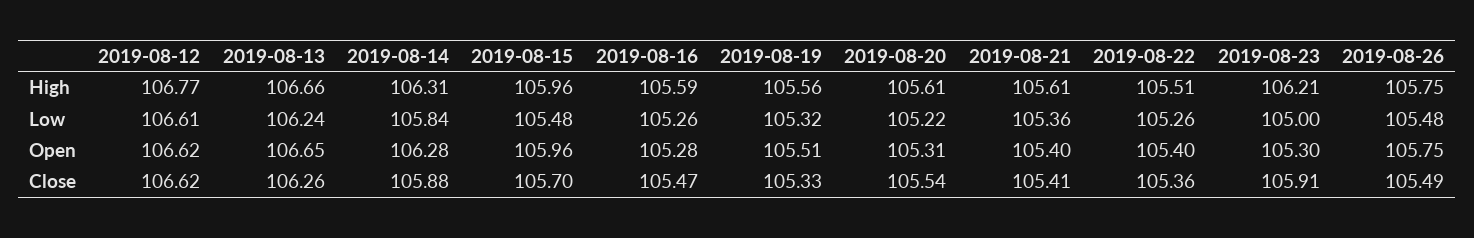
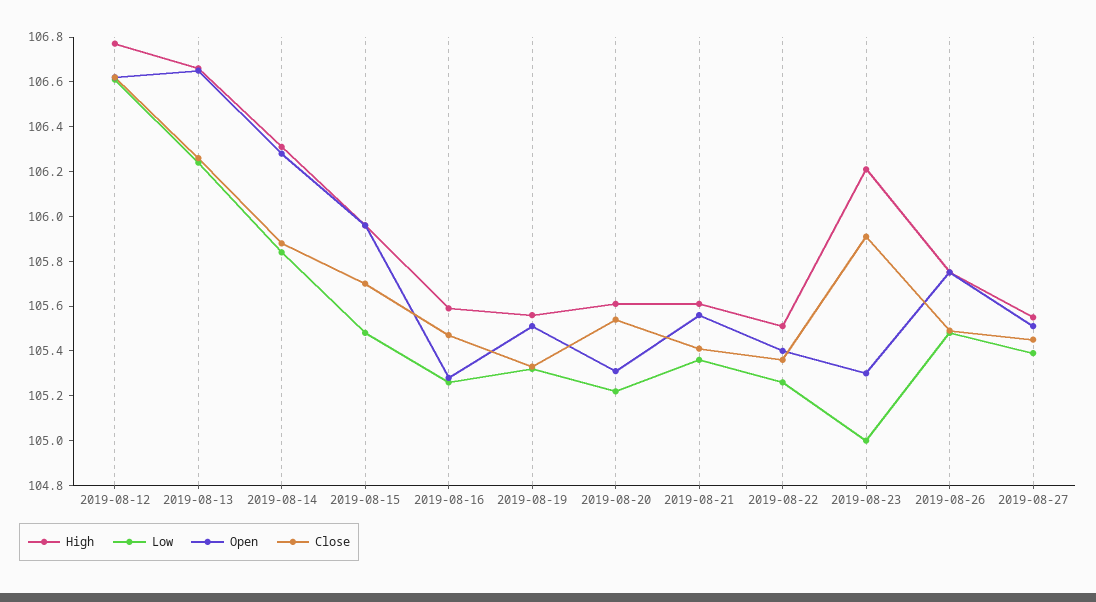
Open, 2019-08-21: 105.4 -> 105.55
High, 2019-08-27: none -> 105.55
Low, 2019-08-27: none -> 105.4
Open, 2019-08-27: none -> 105.5
Close, 2019-08-27: none -> 105.45

